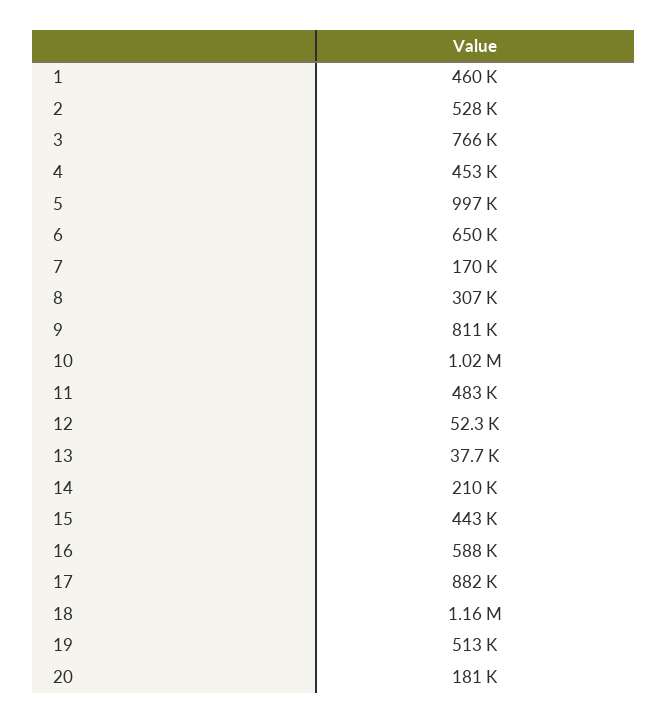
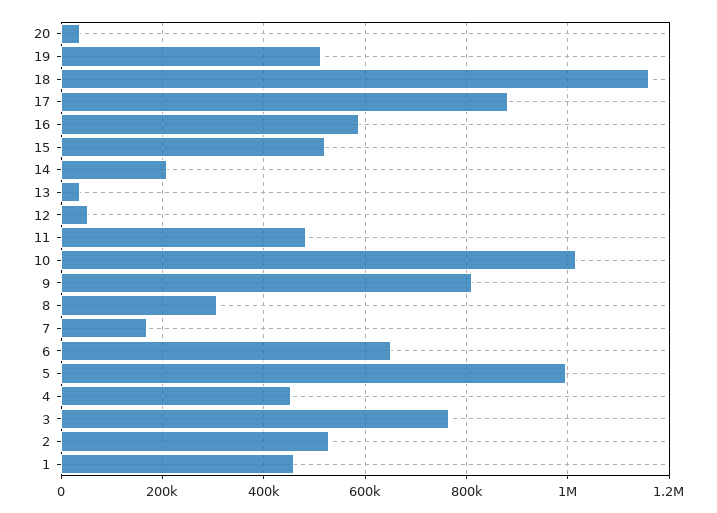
15: 443000 -> 520000
20: 181000 -> 40000

